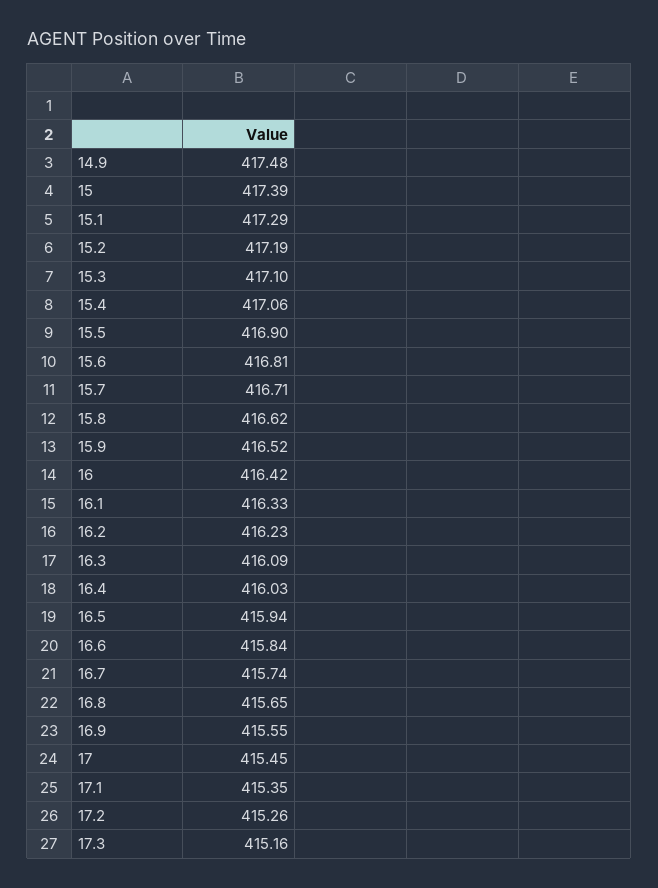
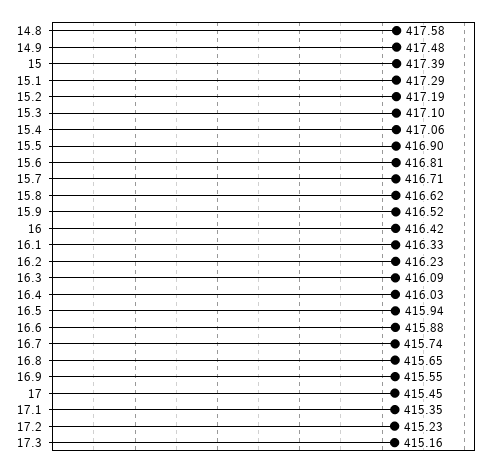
16.6: 415.84 -> 415.88
17.2: 415.26 -> 415.23
14.8: none -> 417.58

